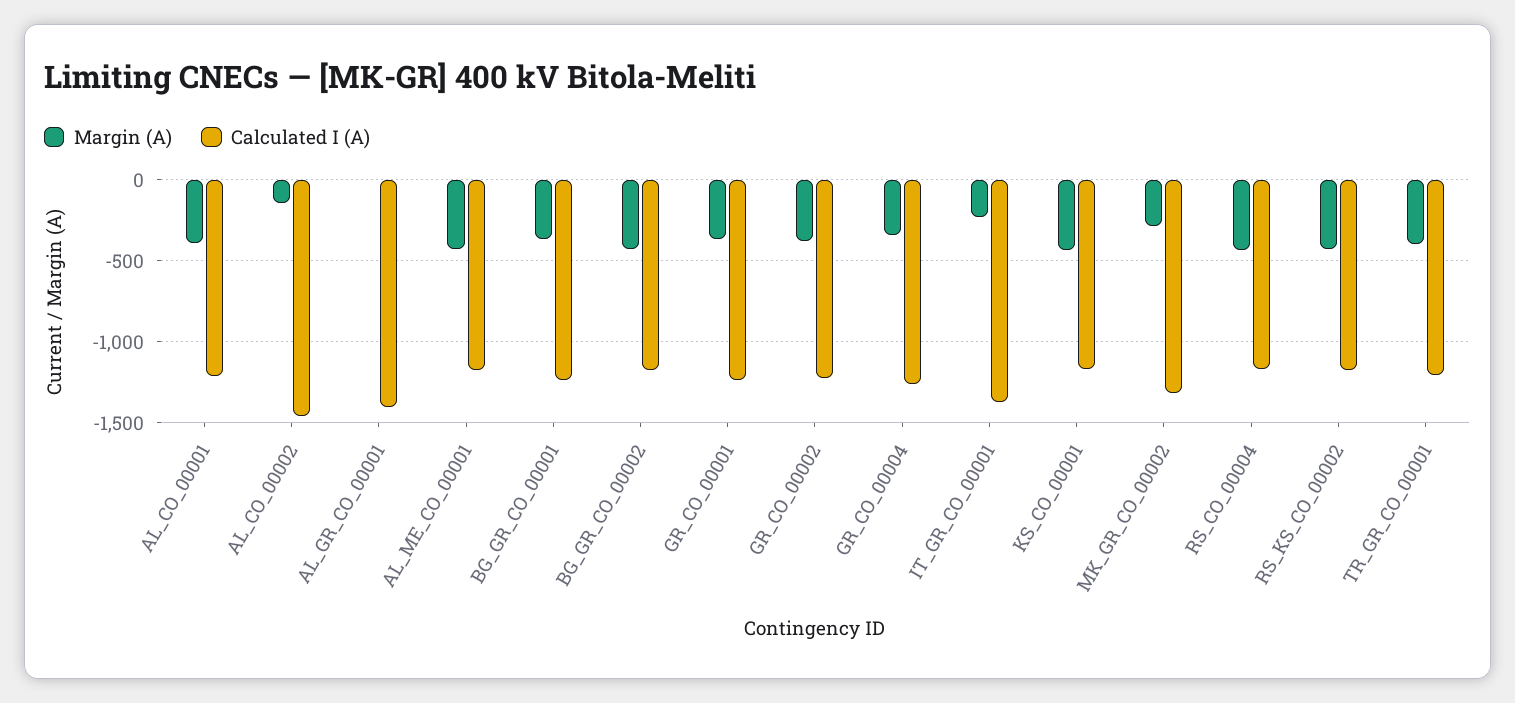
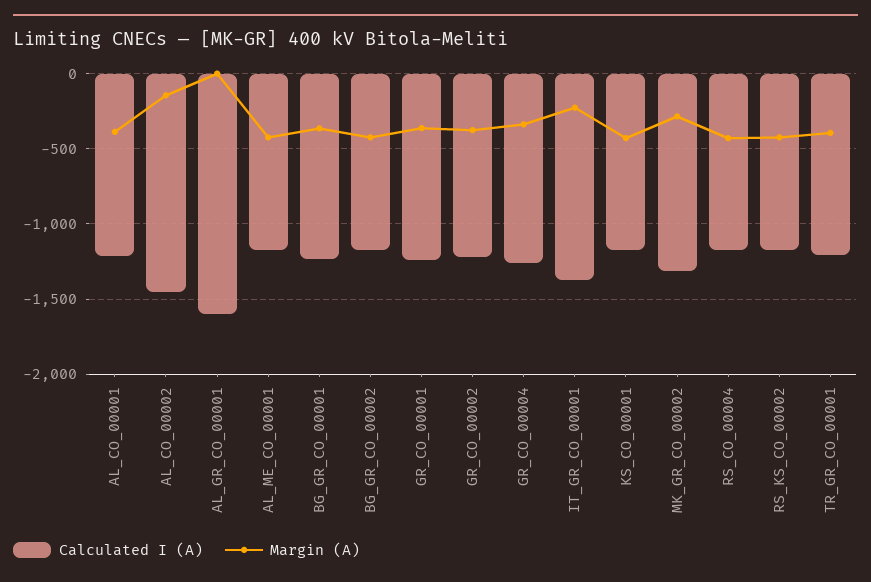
Calculated I (A), AL_GR_CO_00001: -1400 -> -1600

